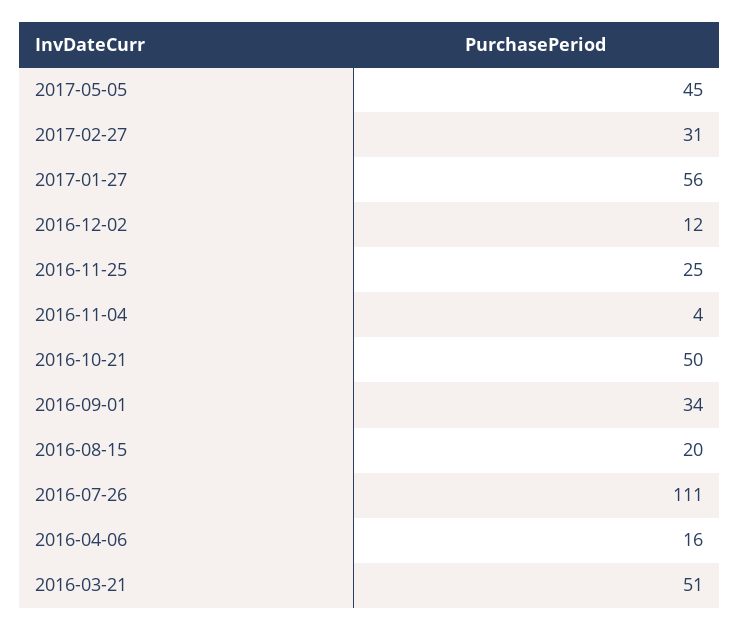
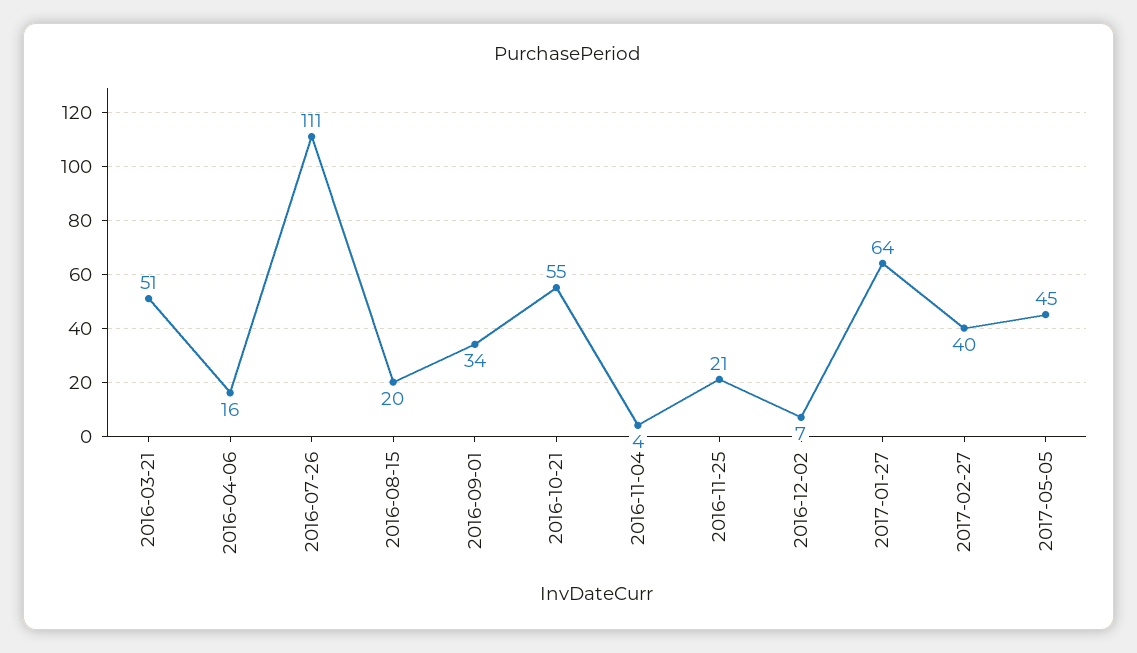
2017-02-27: 31 -> 40
2017-01-27: 56 -> 64
2016-12-02: 12 -> 7
2016-11-25: 25 -> 21
2016-10-21: 50 -> 55

